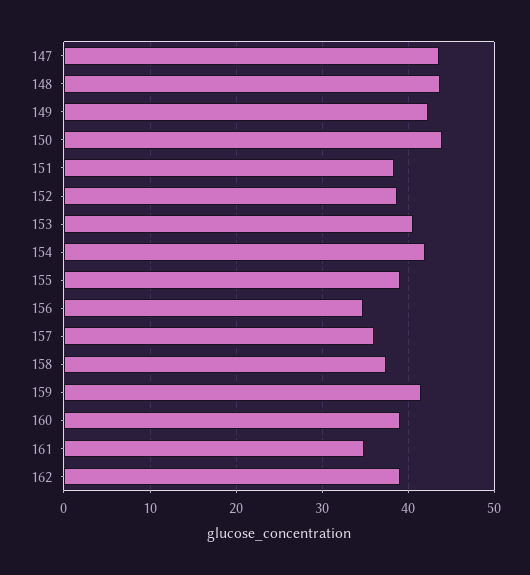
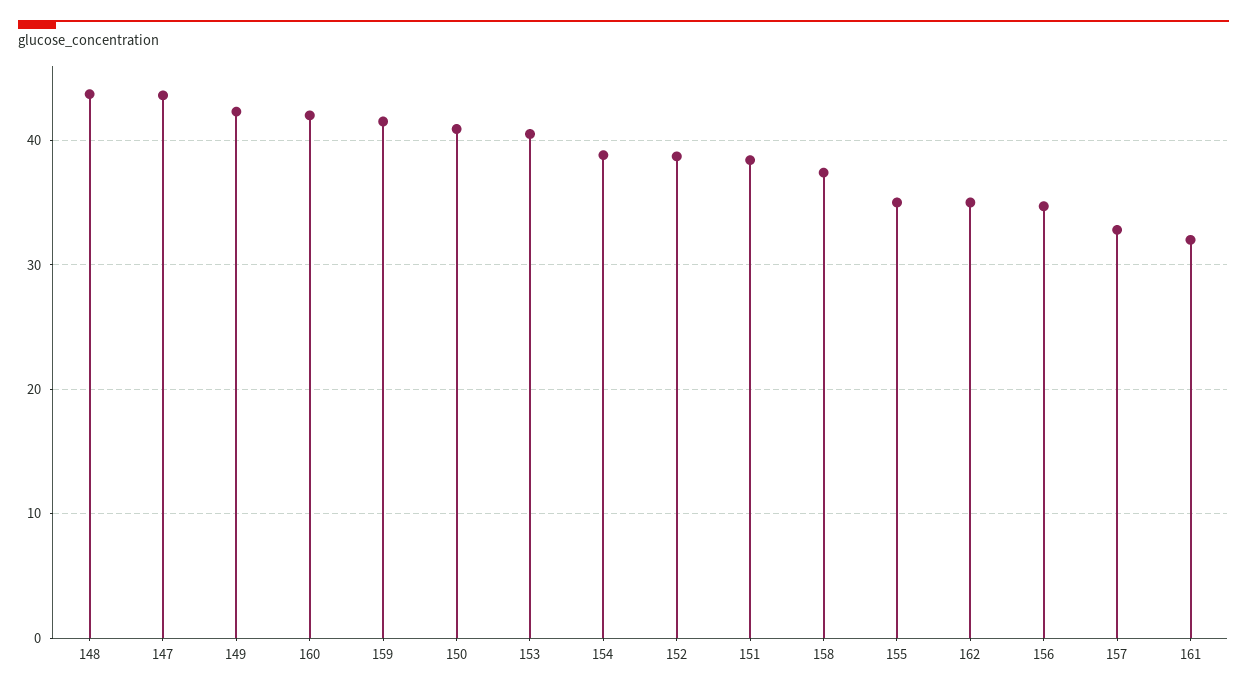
150: 44 -> 41
154: 42 -> 39
155: 39 -> 35
157: 36 -> 33
160: 39 -> 42
161: 35 -> 32
162: 39 -> 35

